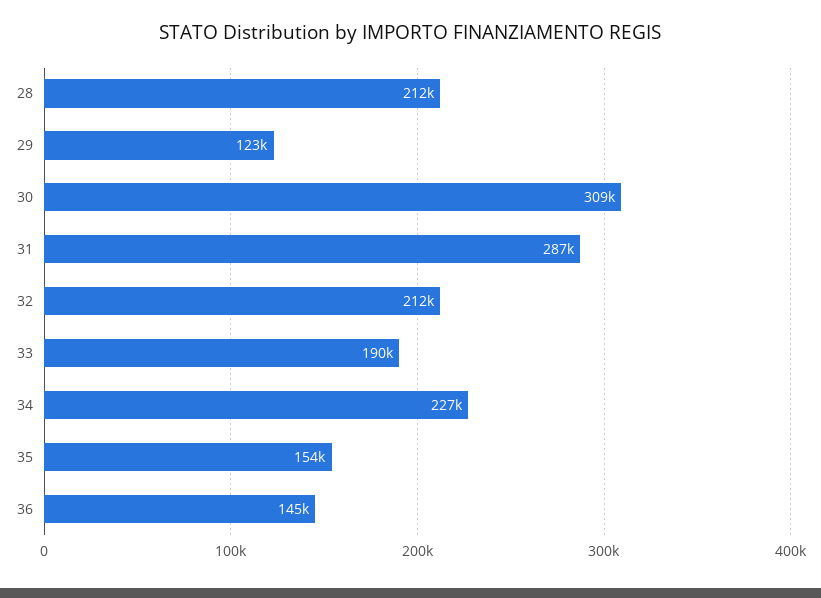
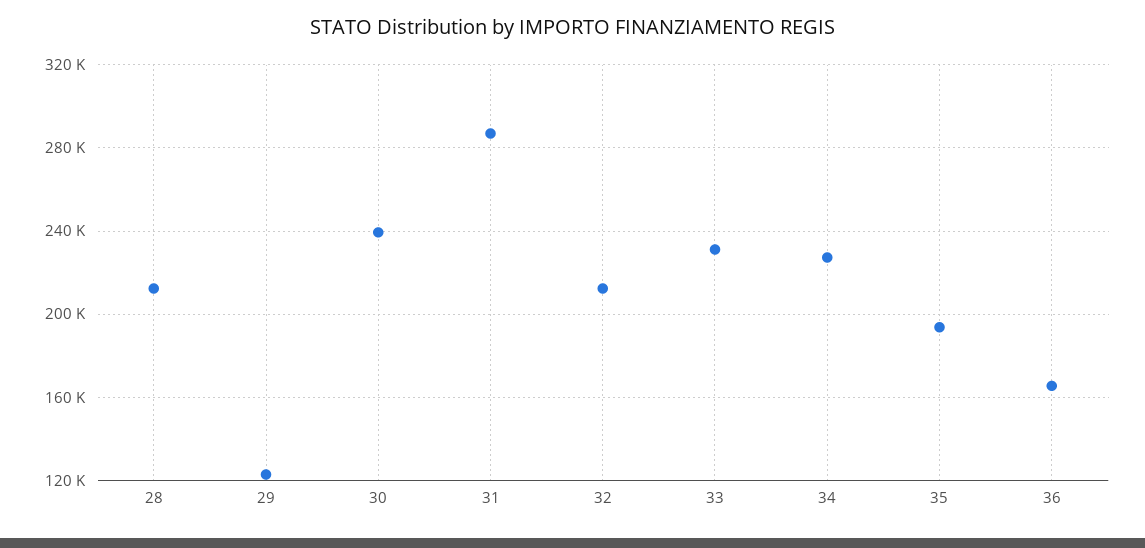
30: 309000 -> 240000
33: 190000 -> 230000
35: 154000 -> 195000
36: 145000 -> 165000

